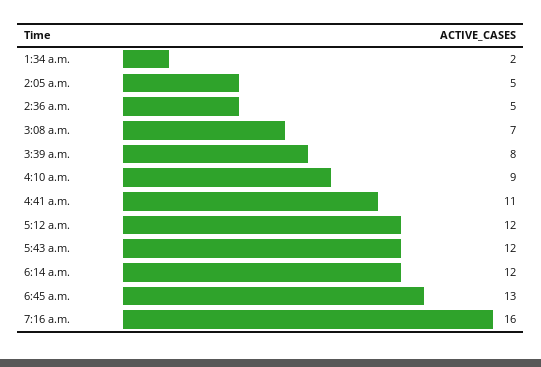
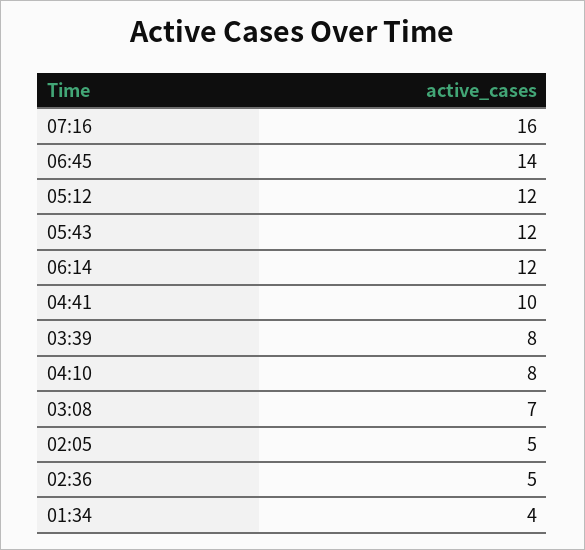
1:34 a.m.: 2 -> 4
4:10 a.m.: 9 -> 8
4:41 a.m.: 11 -> 10
6:45 a.m.: 13 -> 14

